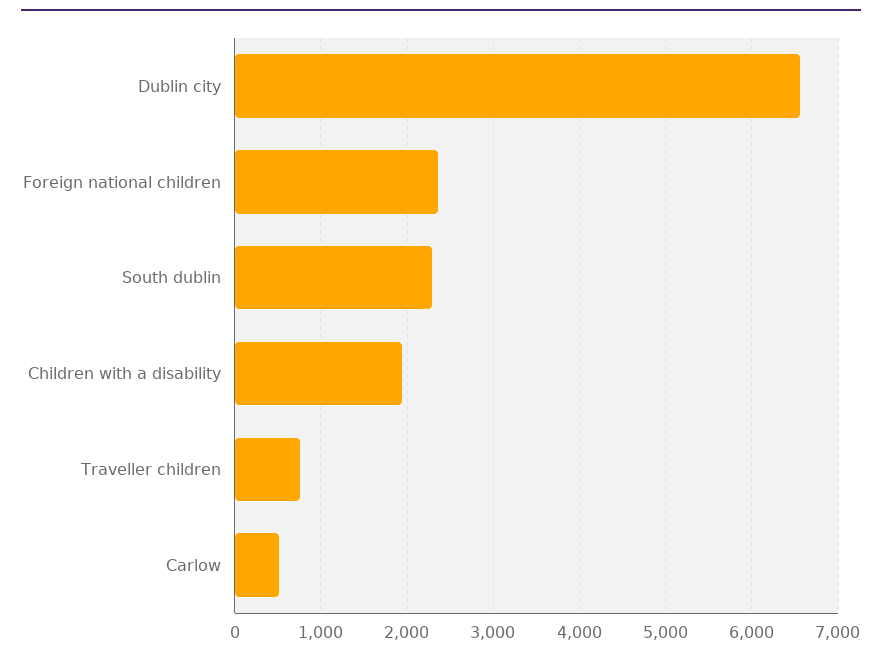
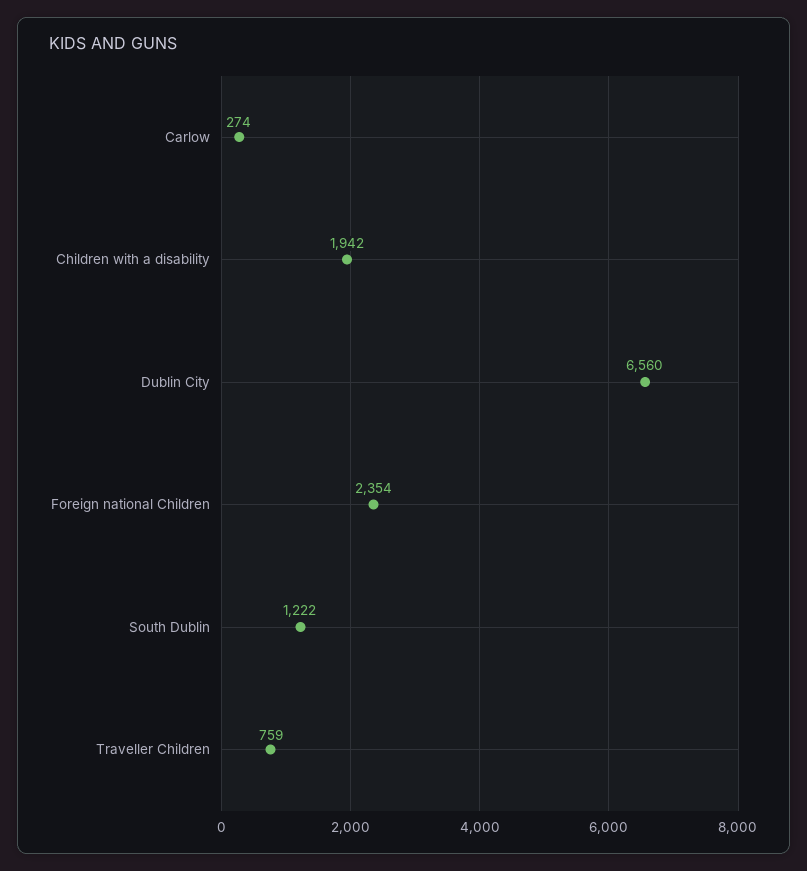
South dublin: 2300 -> 1222
Carlow: 500 -> 274

